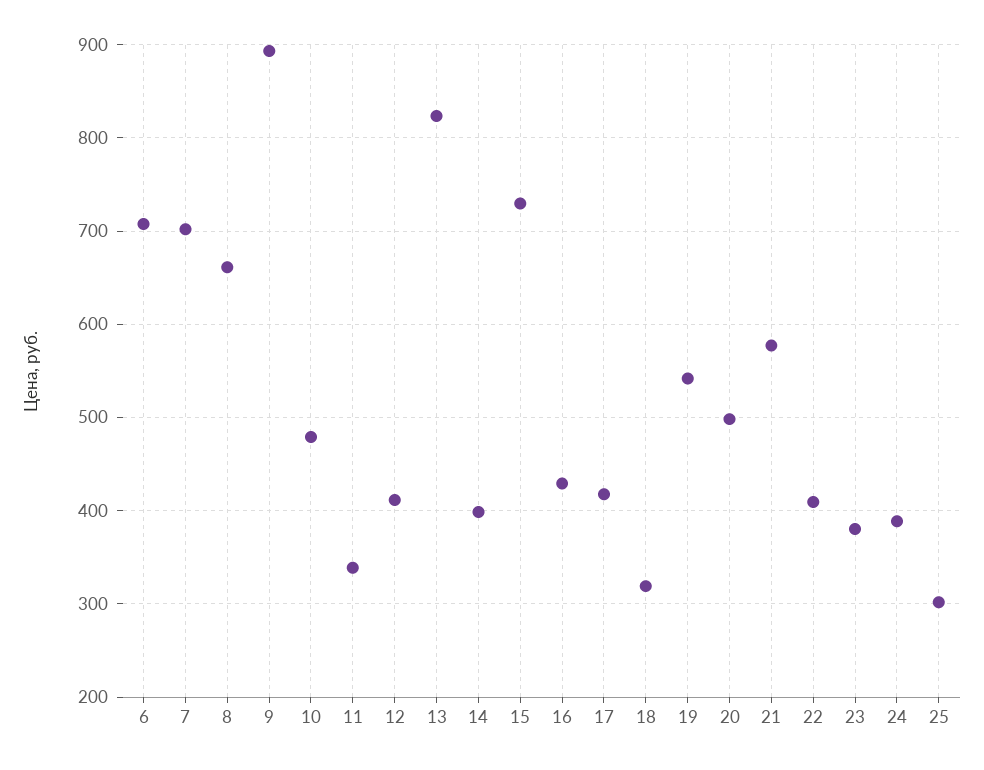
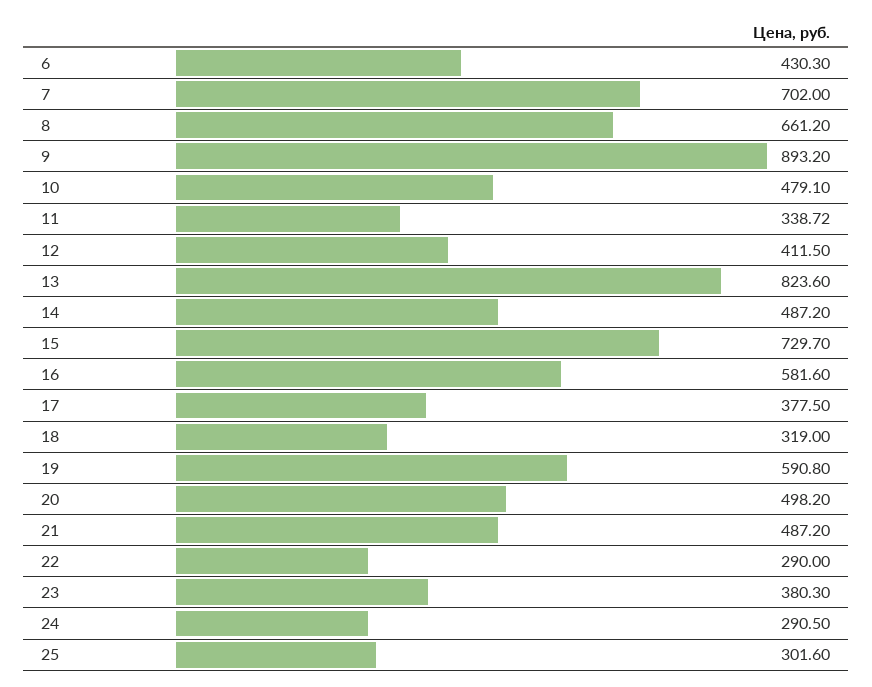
6: 710 -> 430.3
14: 400 -> 487.2
16: 430 -> 581.6
17: 420 -> 377.5
19: 540 -> 590.8
21: 580 -> 487.2
22: 410 -> 290
24: 390 -> 290.5

